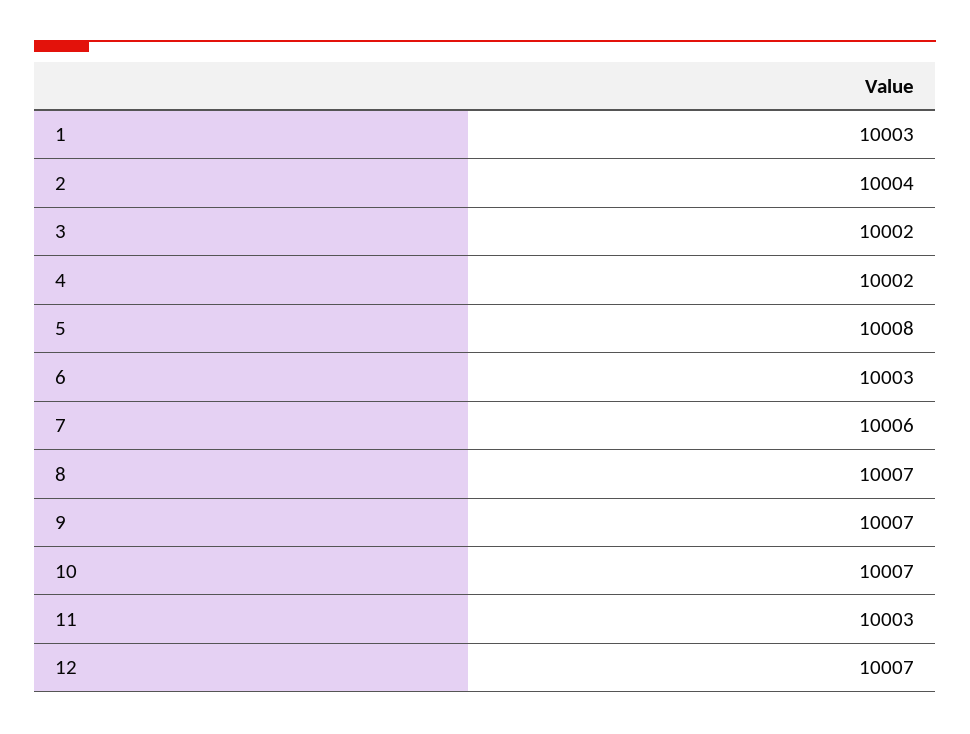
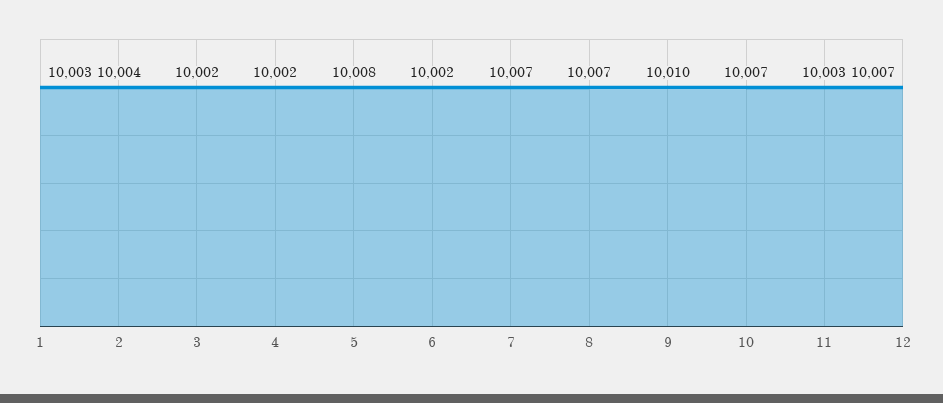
6: 10003 -> 10002
7: 10006 -> 10007
9: 10007 -> 10010

